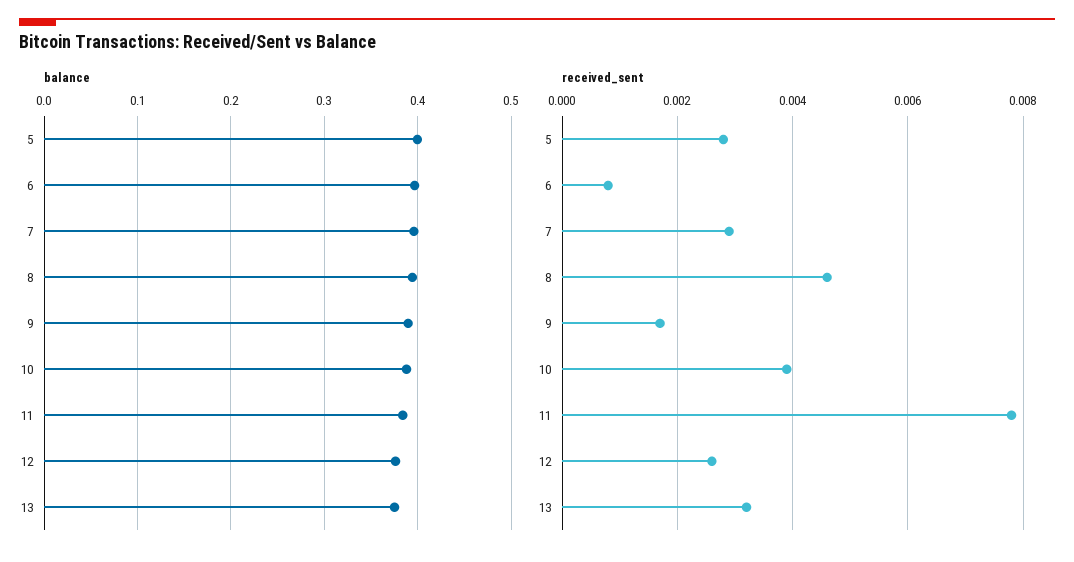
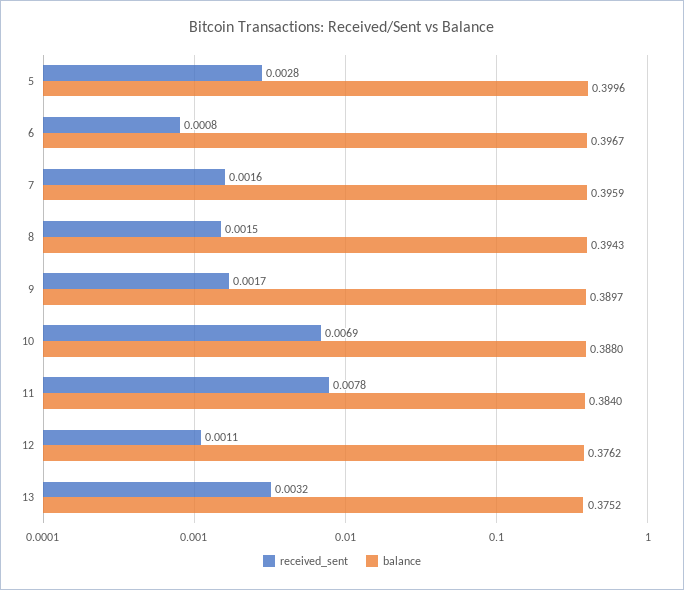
received_sent, 7: 0.003 -> 0.0016
received_sent, 8: 0.0045 -> 0.0015
received_sent, 10: 0.004 -> 0.0069
received_sent, 12: 0.0025 -> 0.0011

